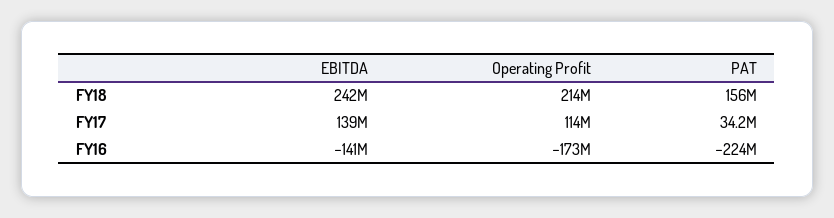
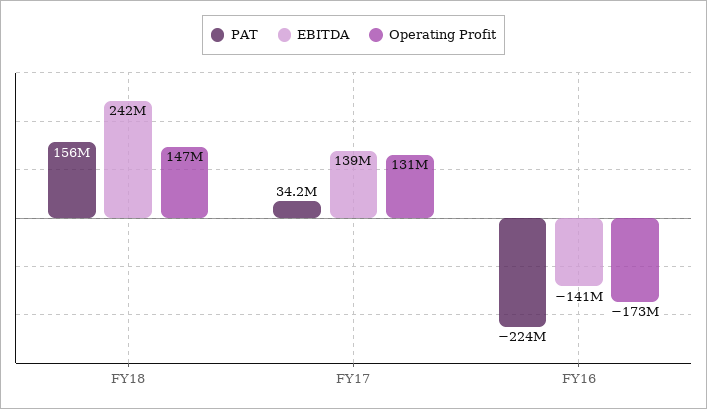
Operating Profit, FY18: 214000000 -> 147000000
Operating Profit, FY17: 114000000 -> 131000000

